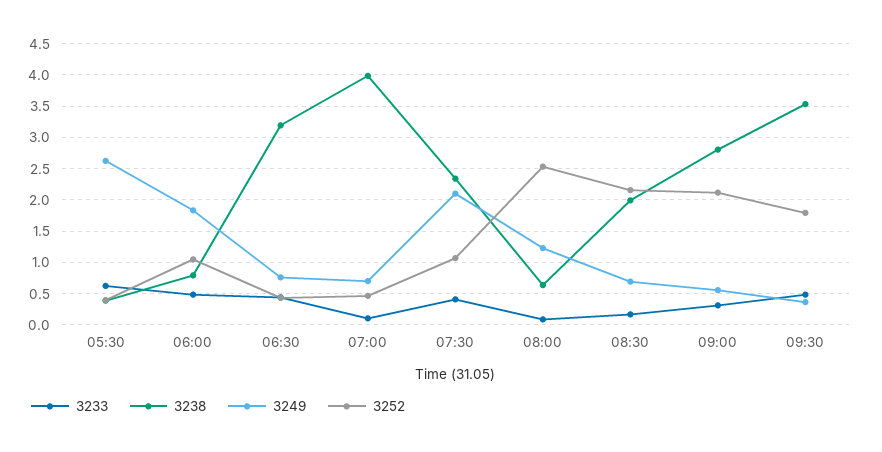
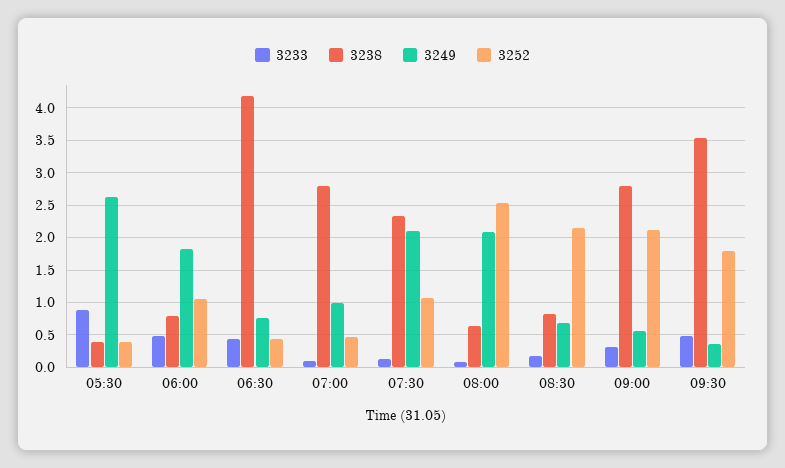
3233, 05:30: 0.6 -> 0.9
3238, 06:30: 3.2 -> 4.2
3238, 07:00: 4 -> 2.8
3249, 07:00: 0.7 -> 1
3233, 07:30: 0.4 -> 0.1
3249, 08:00: 1.2 -> 2.1
3238, 08:30: 2 -> 0.8

